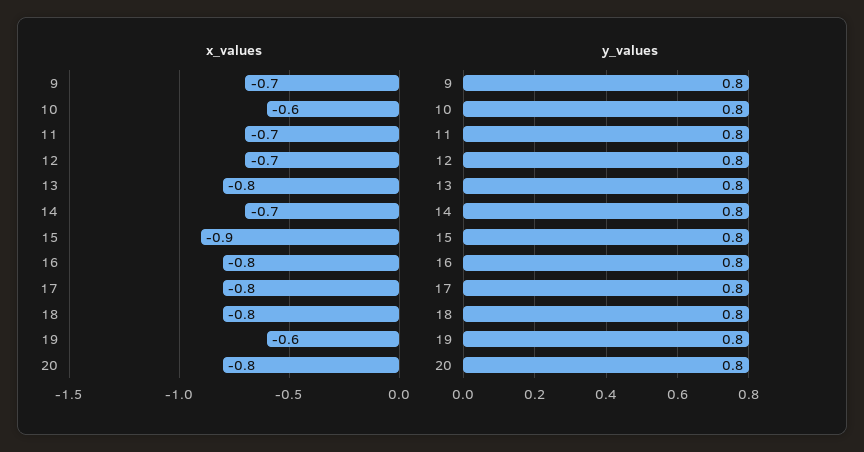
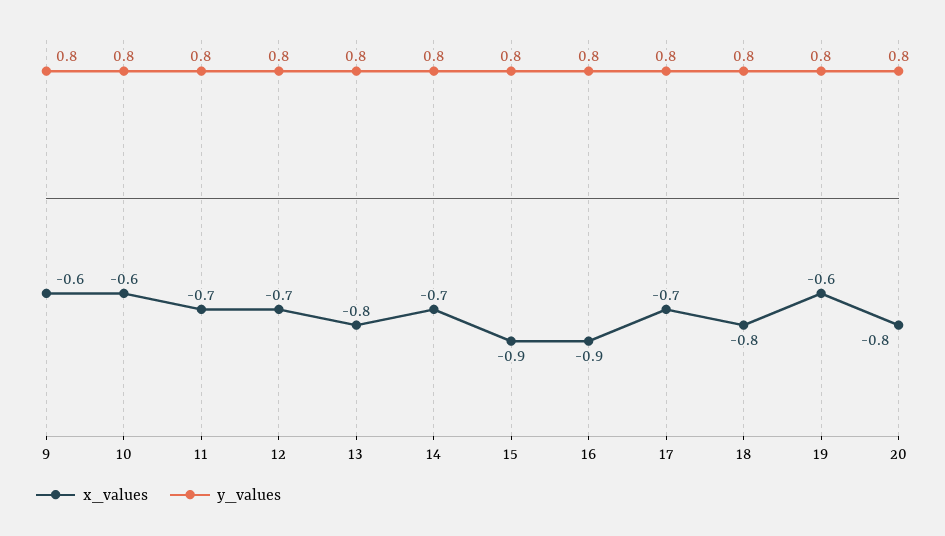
x_values, 9: -0.7 -> -0.6
x_values, 16: -0.8 -> -0.9
x_values, 17: -0.8 -> -0.7

